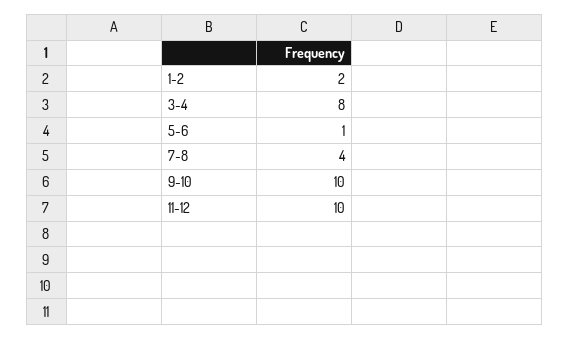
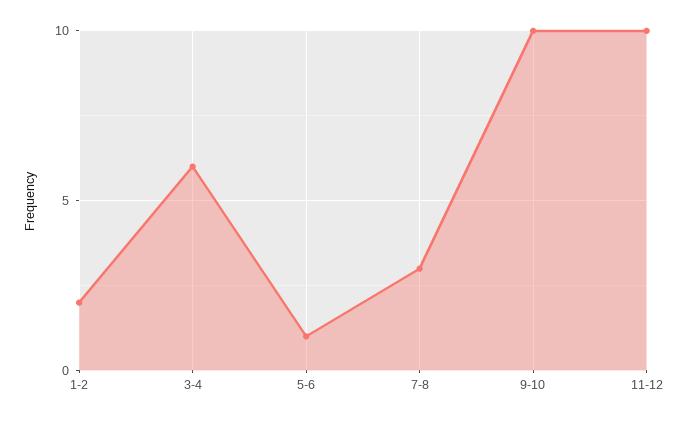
3-4: 8 -> 6
7-8: 4 -> 3

